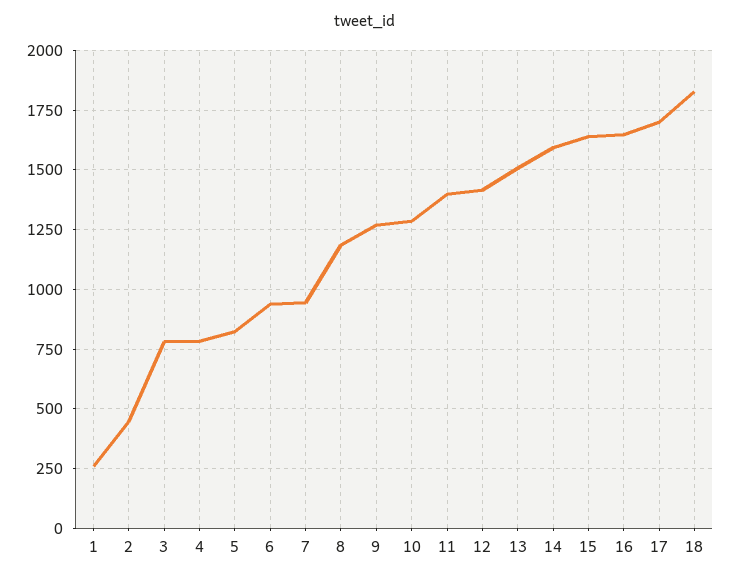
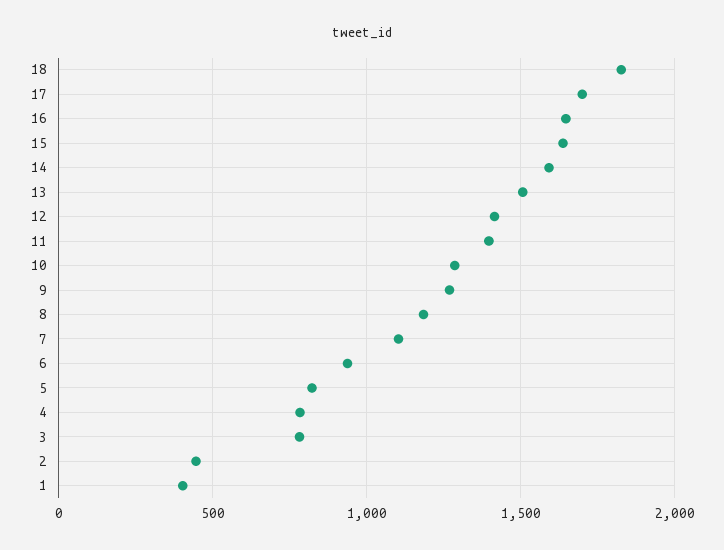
1: 250 -> 400
7: 950 -> 1100

